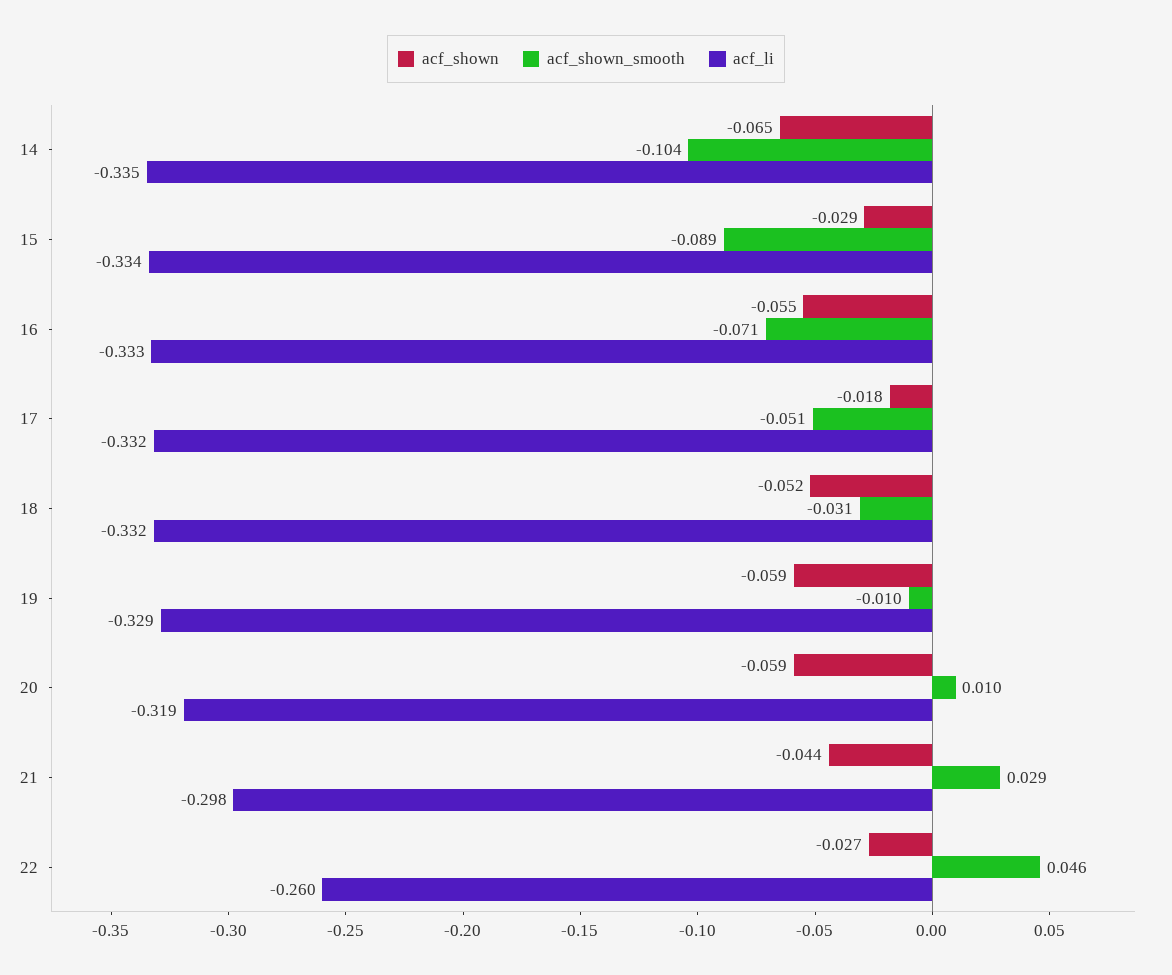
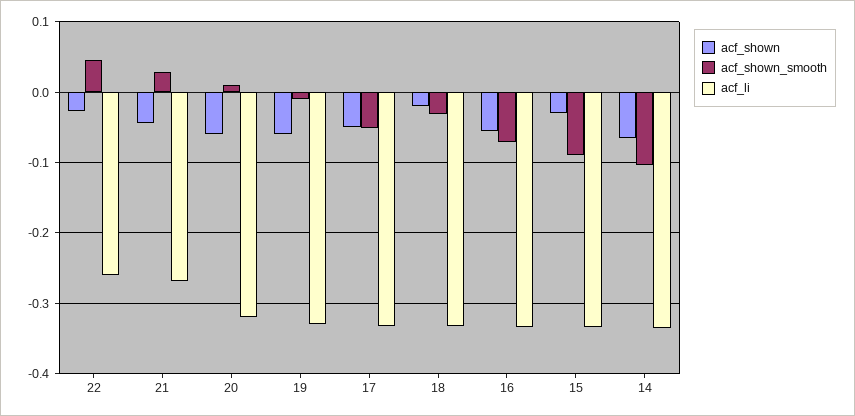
acf_shown, 17: -0.018 -> -0.05
acf_shown, 18: -0.052 -> -0.02
acf_li, 21: -0.298 -> -0.27

